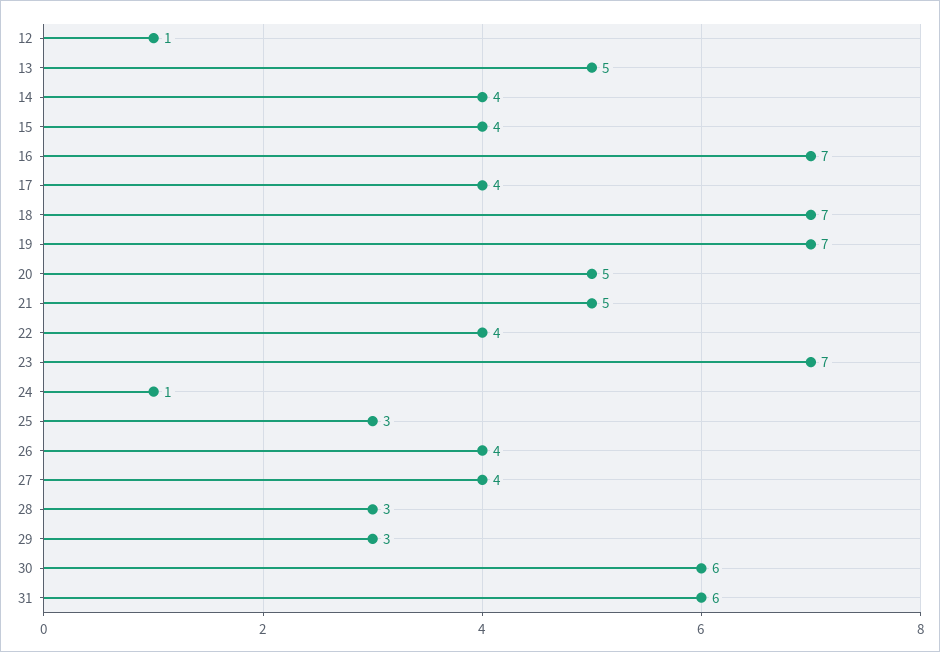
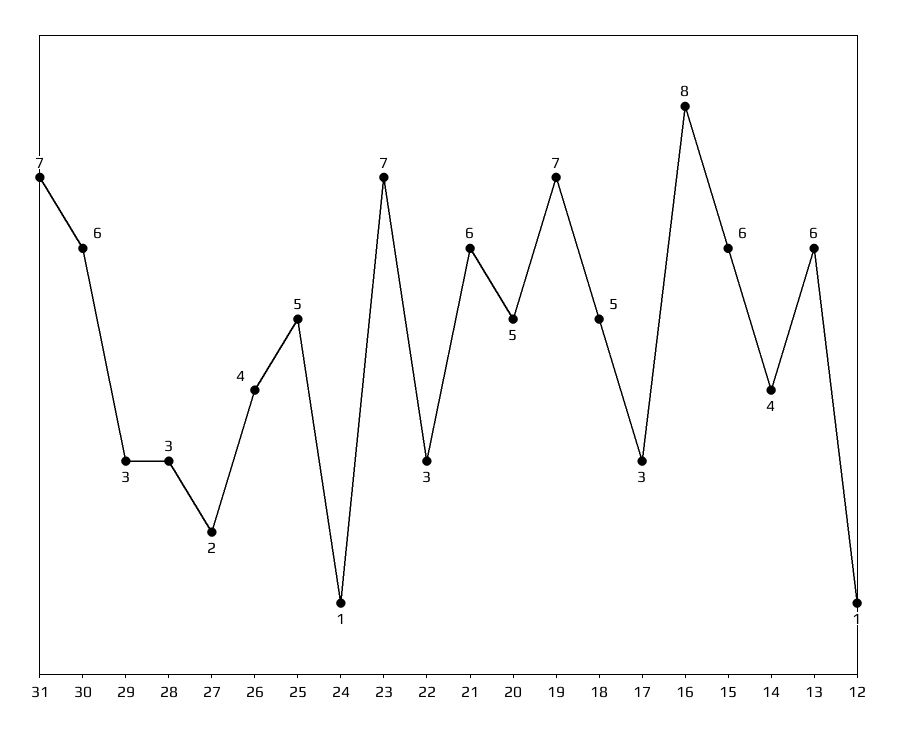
13: 5 -> 6
15: 4 -> 6
16: 7 -> 8
17: 4 -> 3
18: 7 -> 5
21: 5 -> 6
22: 4 -> 3
25: 3 -> 5
27: 4 -> 2
31: 6 -> 7

